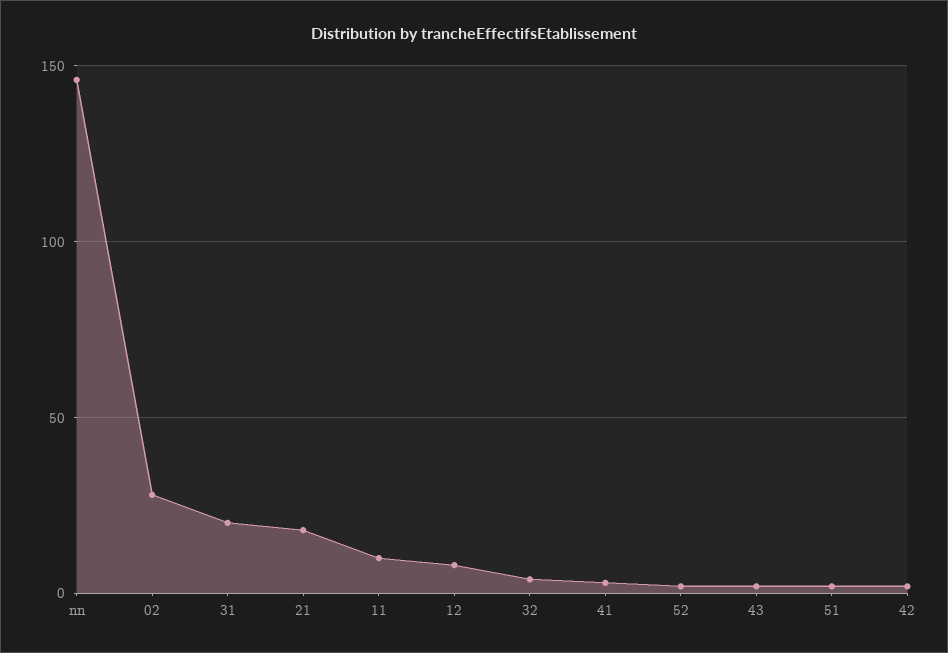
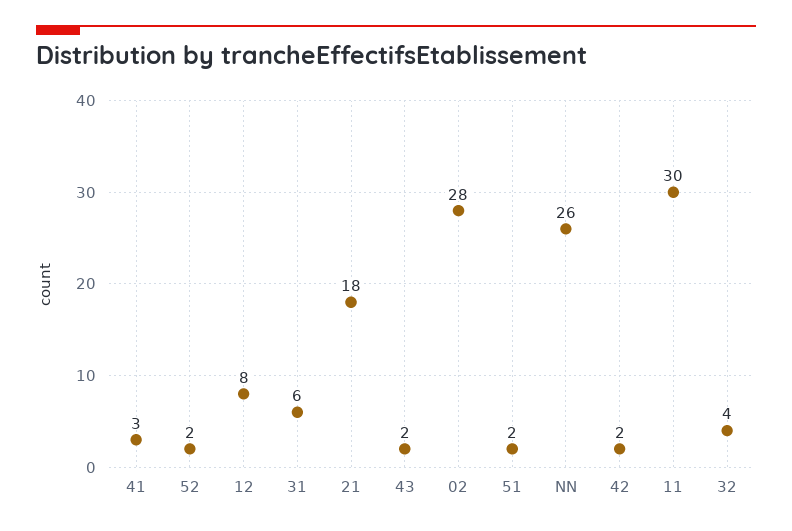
nn: 145 -> 26
31: 20 -> 6
11: 10 -> 30

